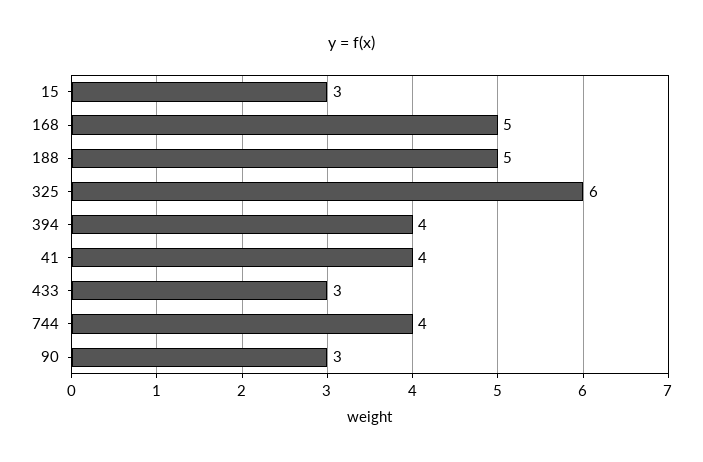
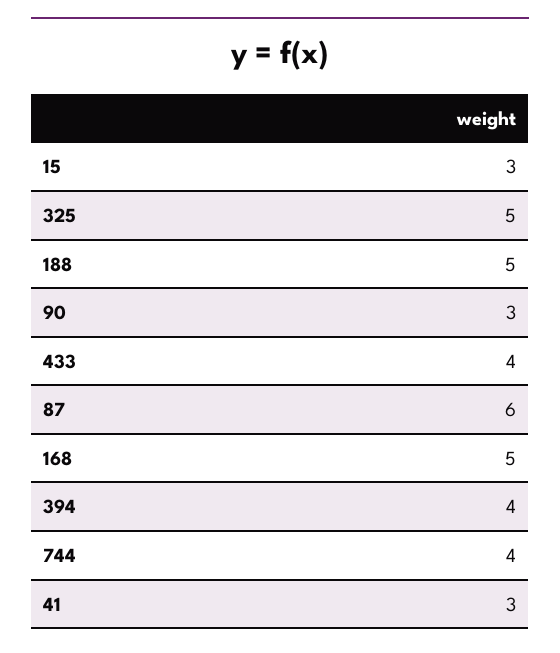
325: 6 -> 5
41: 4 -> 3
433: 3 -> 4
87: none -> 6

